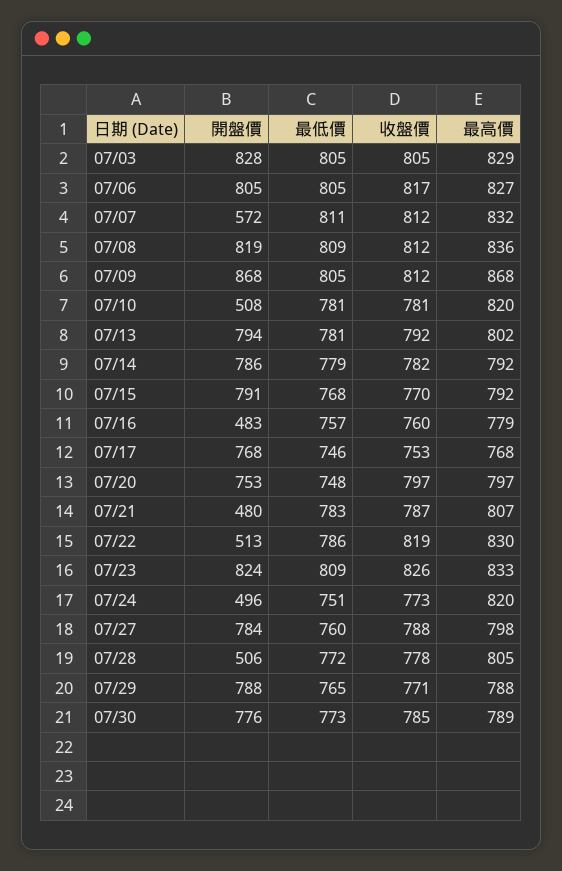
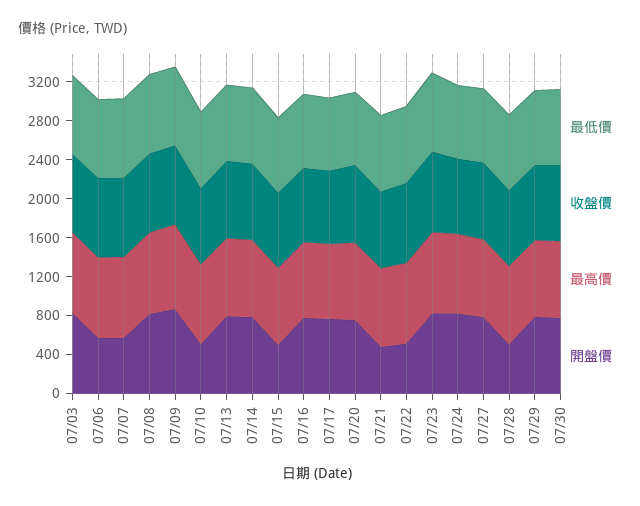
開盤價, 07/06: 805 -> 600
開盤價, 07/15: 791 -> 500
開盤價, 07/16: 483 -> 800
開盤價, 07/24: 496 -> 800

